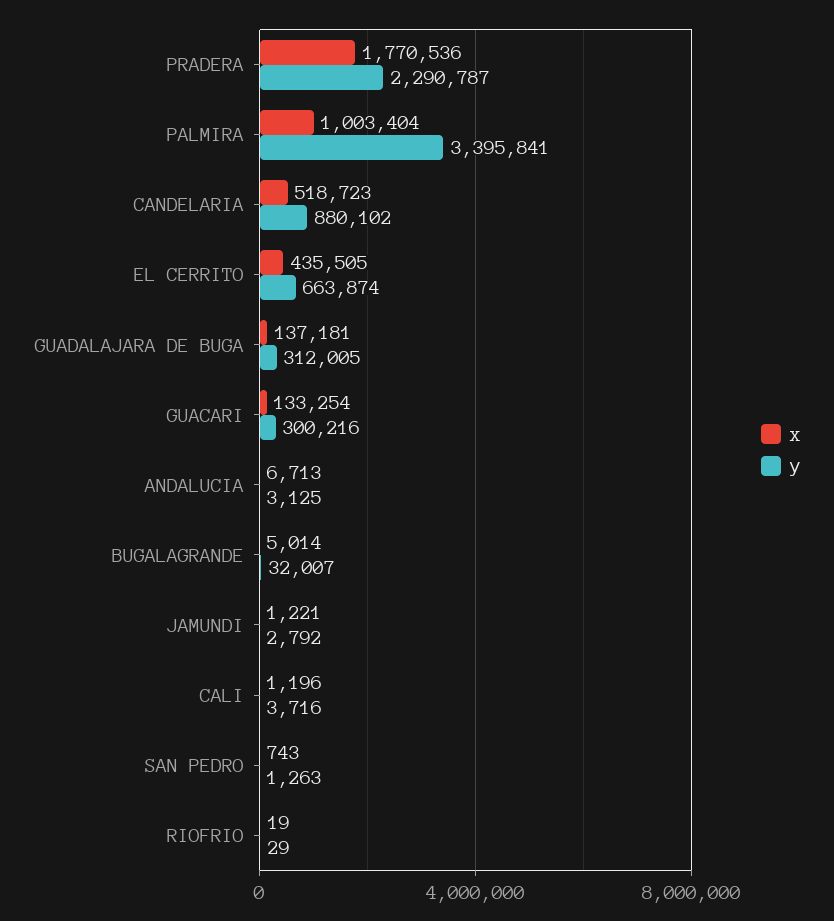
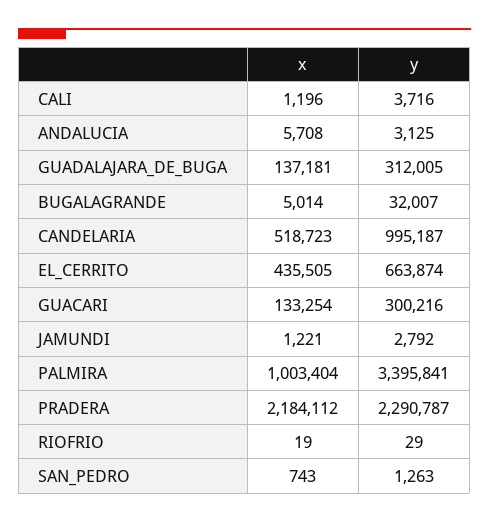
x, PRADERA: 1770536 -> 2184112
y, CANDELARIA: 880102 -> 995187
x, ANDALUCIA: 6713 -> 5708

